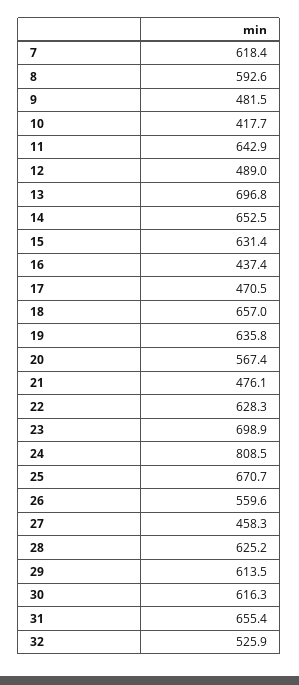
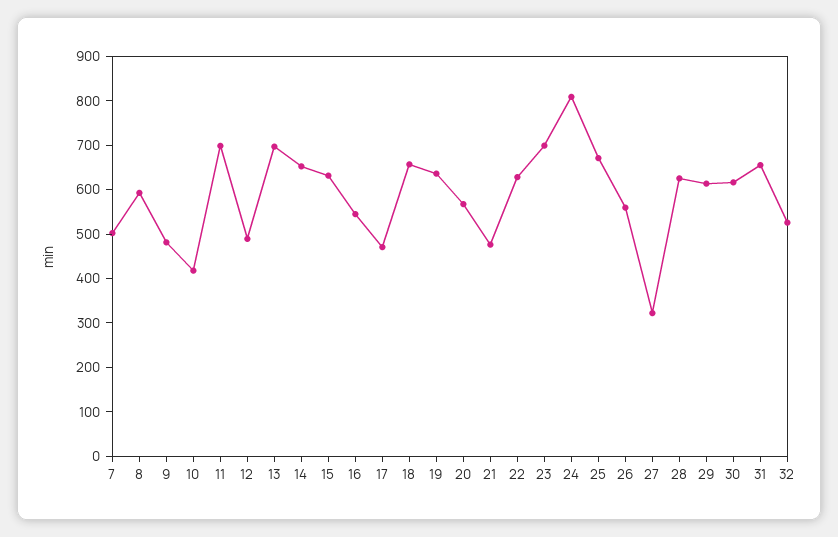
7: 618.4 -> 500
11: 642.9 -> 700
16: 437.4 -> 540
27: 458.3 -> 320

